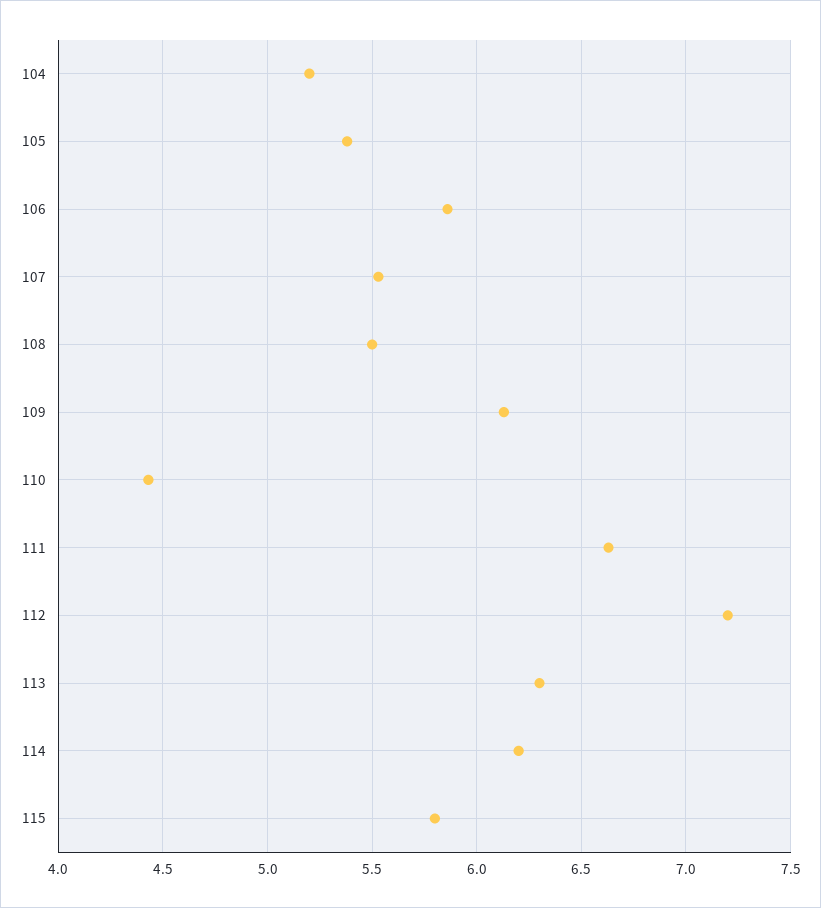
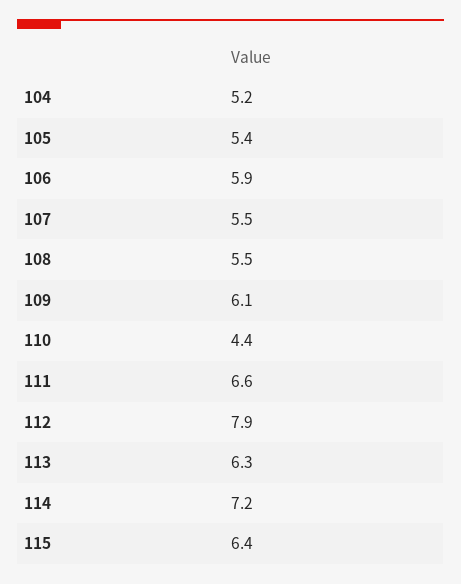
112: 7.2 -> 7.9
114: 6.2 -> 7.2
115: 5.8 -> 6.4

